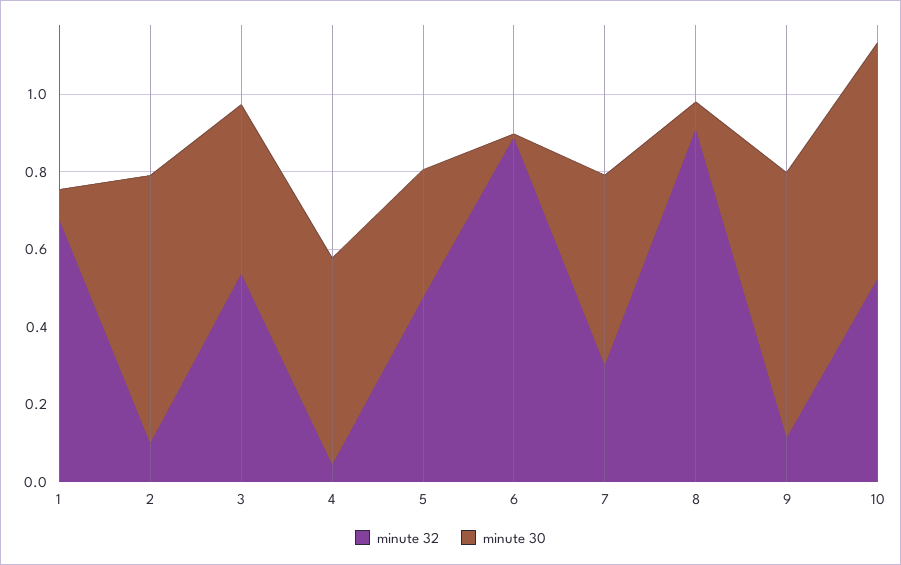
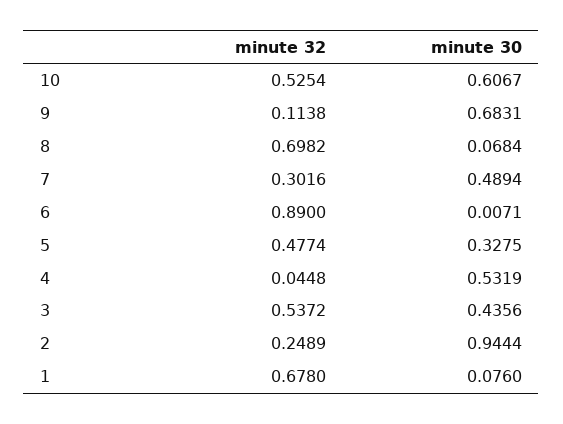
minute 32, 2: 0.1 -> 0.2489
minute 30, 2: 0.7 -> 0.9444
minute 32, 8: 0.9 -> 0.6982

